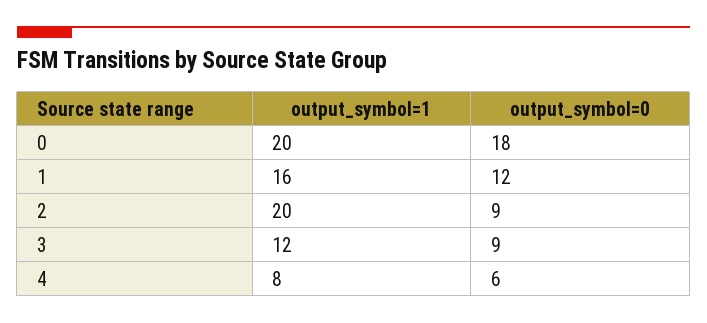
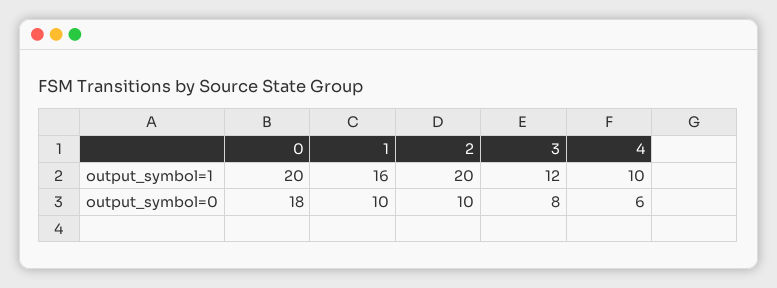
output_symbol=0, 1: 12 -> 10
output_symbol=0, 2: 9 -> 10
output_symbol=0, 3: 9 -> 8
output_symbol=1, 4: 8 -> 10

